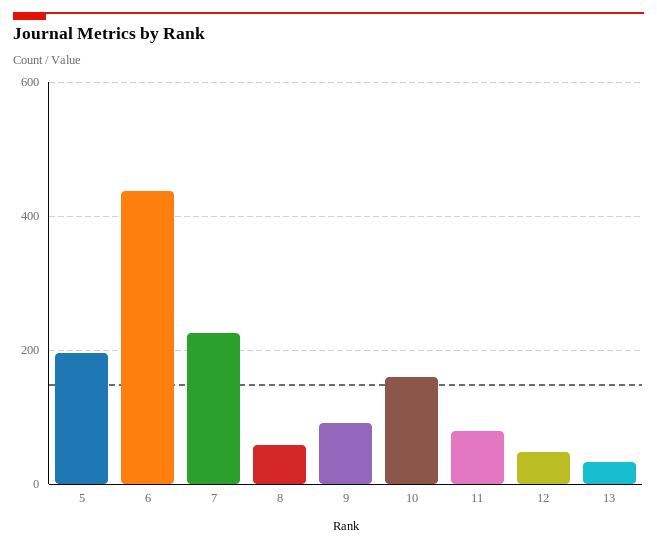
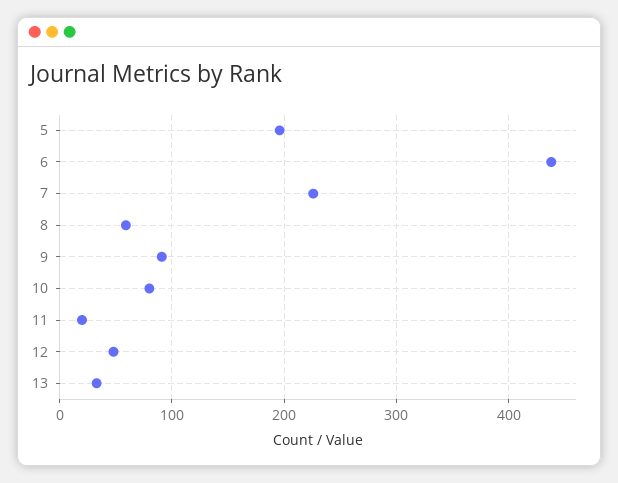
10: 160 -> 80
11: 80 -> 20

